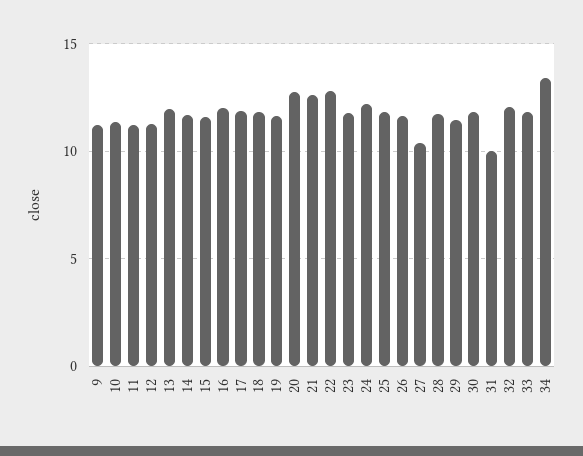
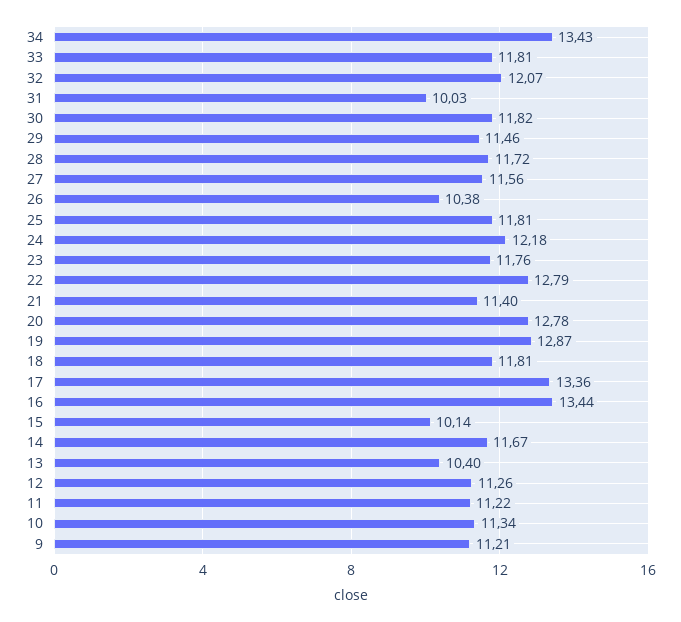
13: 12 -> 10.4
15: 11.5 -> 10.14
16: 12 -> 13.44
17: 12 -> 13.36
19: 11.5 -> 12.87
21: 12.5 -> 11.4
26: 11.5 -> 10.38
27: 10.5 -> 11.56

